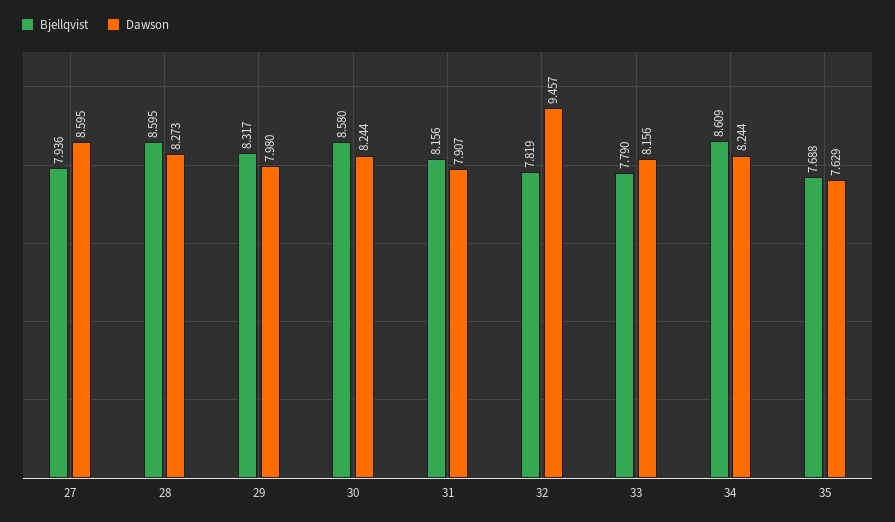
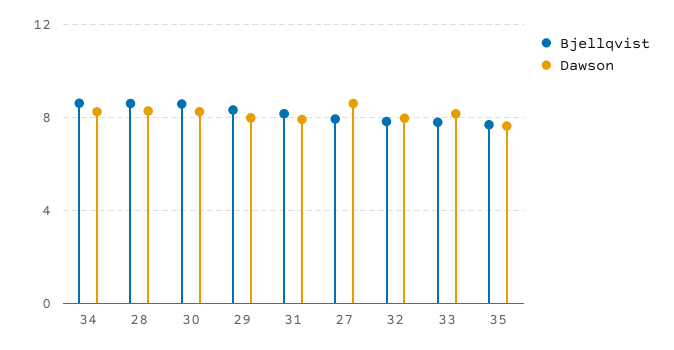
Dawson, 32: 9.457 -> 8

